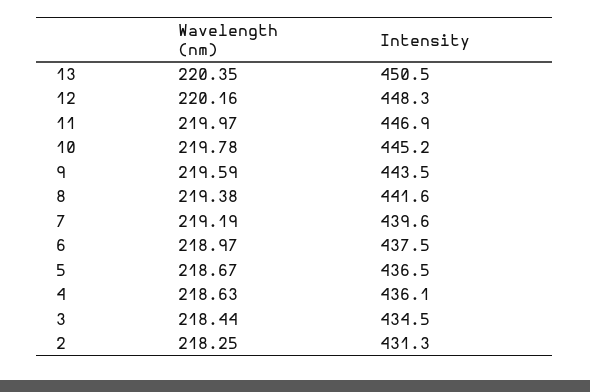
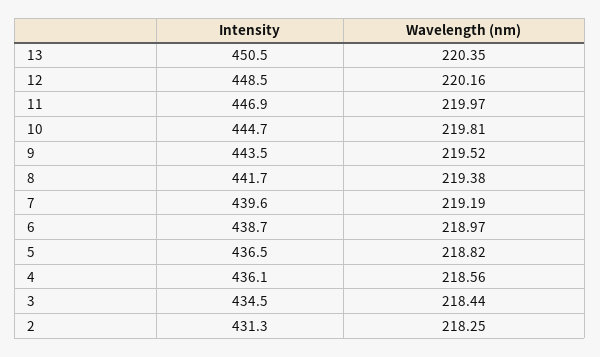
Intensity, 12: 448.3 -> 448.5
Wavelength (nm), 10: 219.78 -> 219.81
Intensity, 10: 445.2 -> 444.7
Wavelength (nm), 9: 219.59 -> 219.52
Intensity, 8: 441.6 -> 441.7
Intensity, 6: 437.5 -> 438.7
Wavelength (nm), 5: 218.67 -> 218.82
Wavelength (nm), 4: 218.63 -> 218.56

